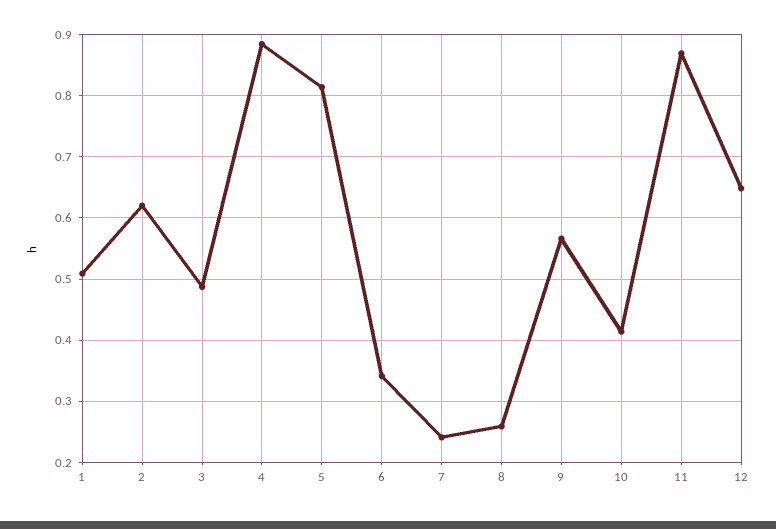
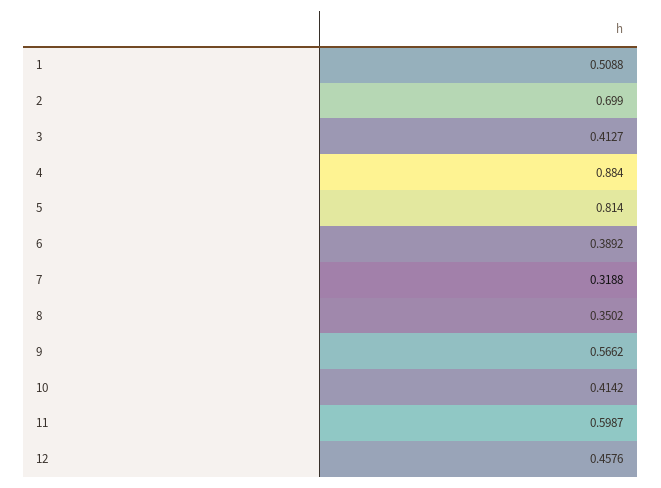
2: 0.62 -> 0.699
3: 0.49 -> 0.4127
6: 0.34 -> 0.3892
7: 0.24 -> 0.3188
8: 0.26 -> 0.3502
11: 0.87 -> 0.5987
12: 0.65 -> 0.4576

